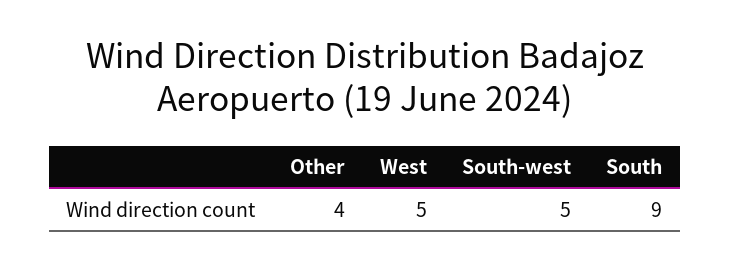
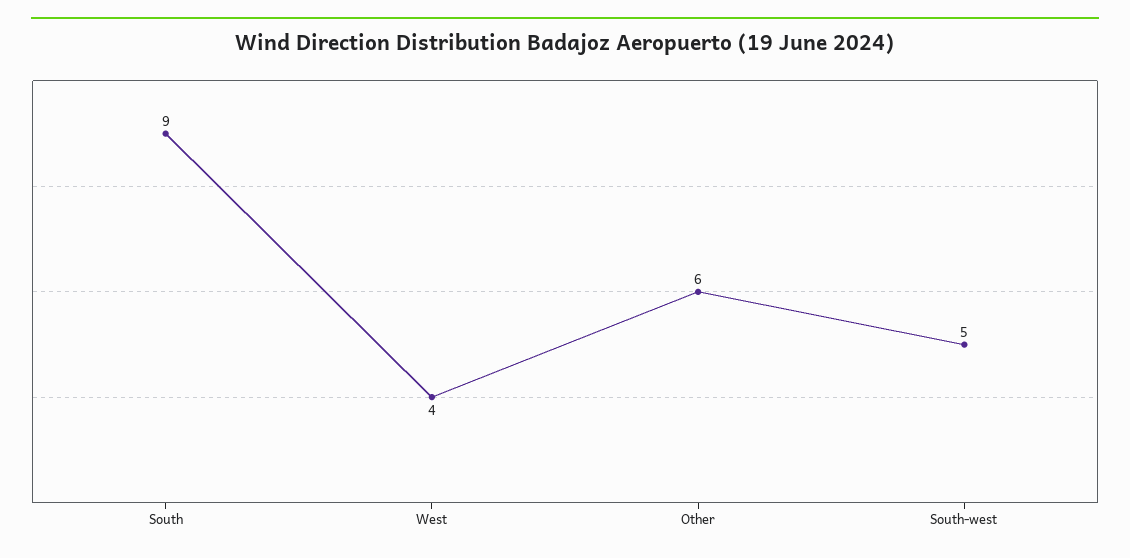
Other: 4 -> 6
West: 5 -> 4

